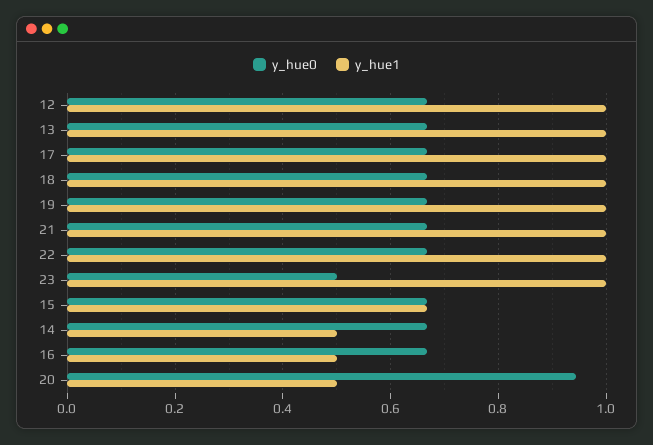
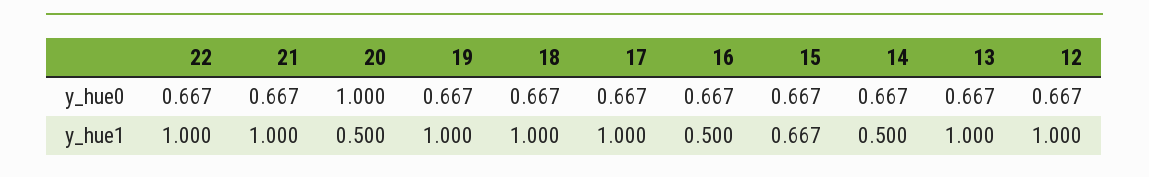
y_hue0, 23: 0.5 -> none
y_hue1, 23: 1 -> none
y_hue0, 20: 0.94 -> 1

